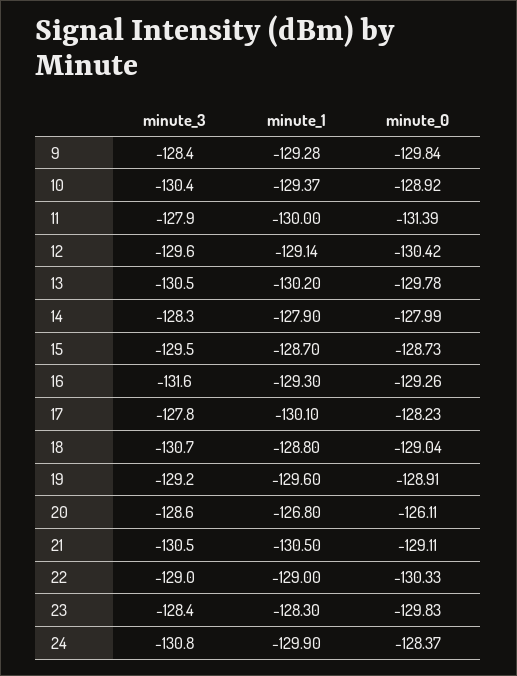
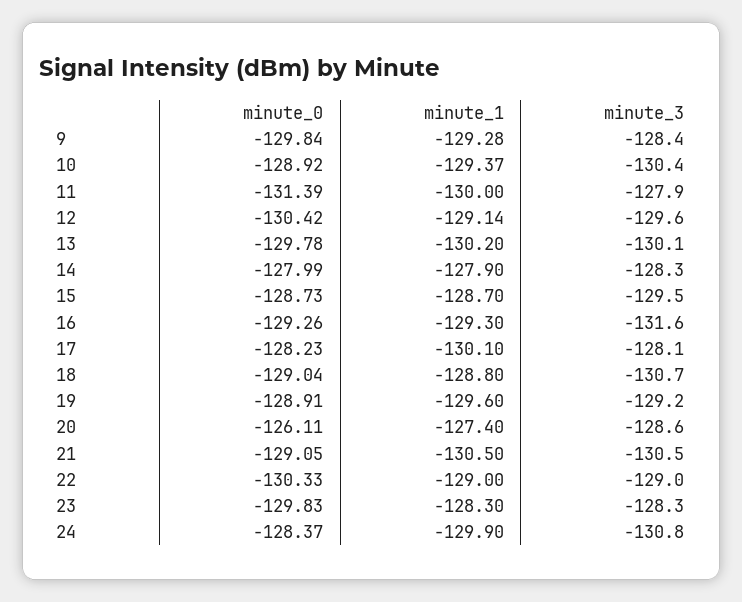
minute_3, 13: -130.5 -> -130.1
minute_3, 17: -127.8 -> -128.1
minute_1, 20: -126.8 -> -127.4
minute_0, 21: -129.11 -> -129.05
minute_3, 23: -128.4 -> -128.3

